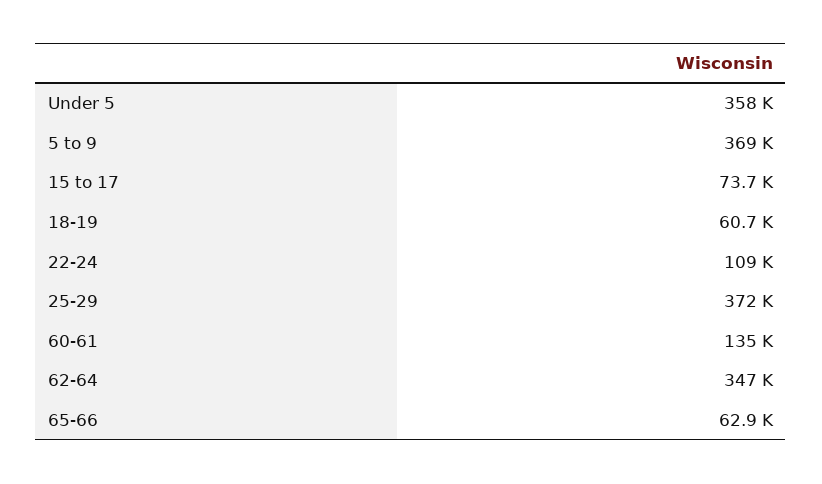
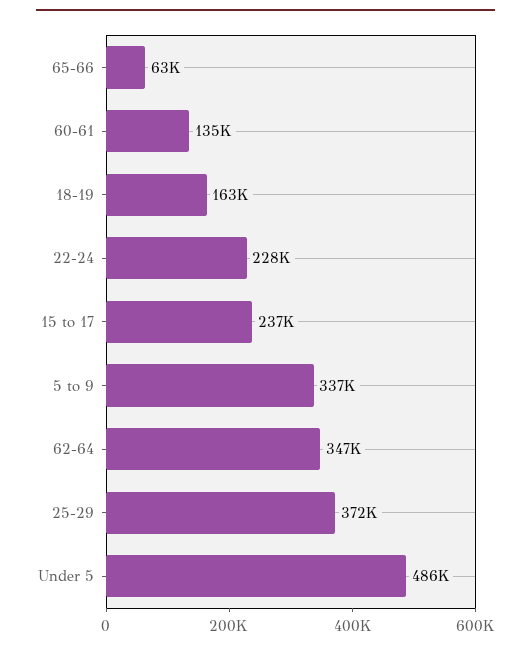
Under 5: 358000 -> 486000
5 to 9: 369000 -> 337000
15 to 17: 73700 -> 237000
18-19: 60700 -> 163000
22-24: 109000 -> 228000

